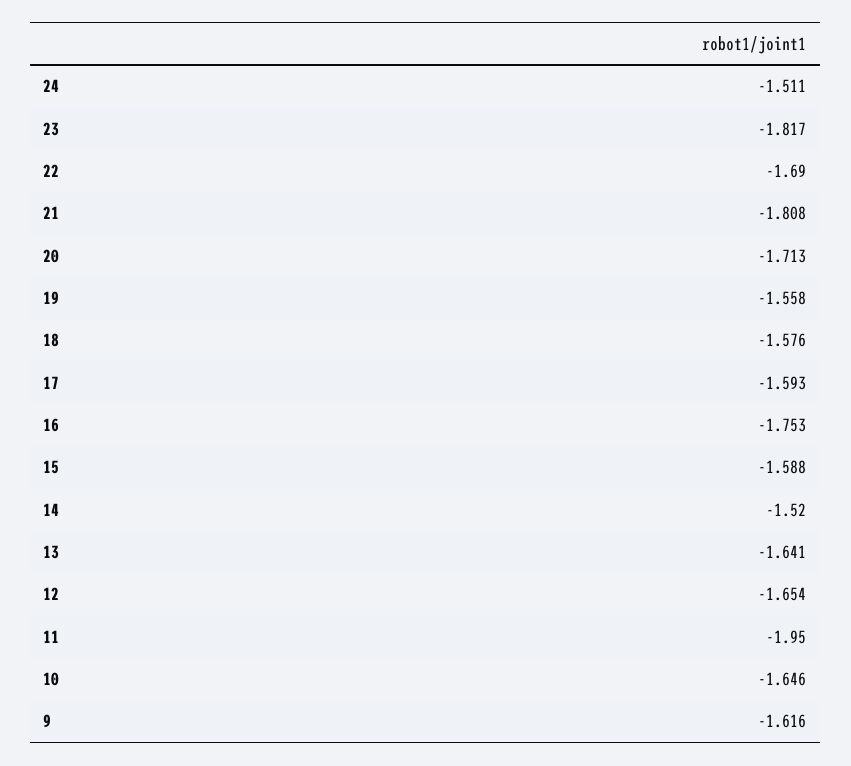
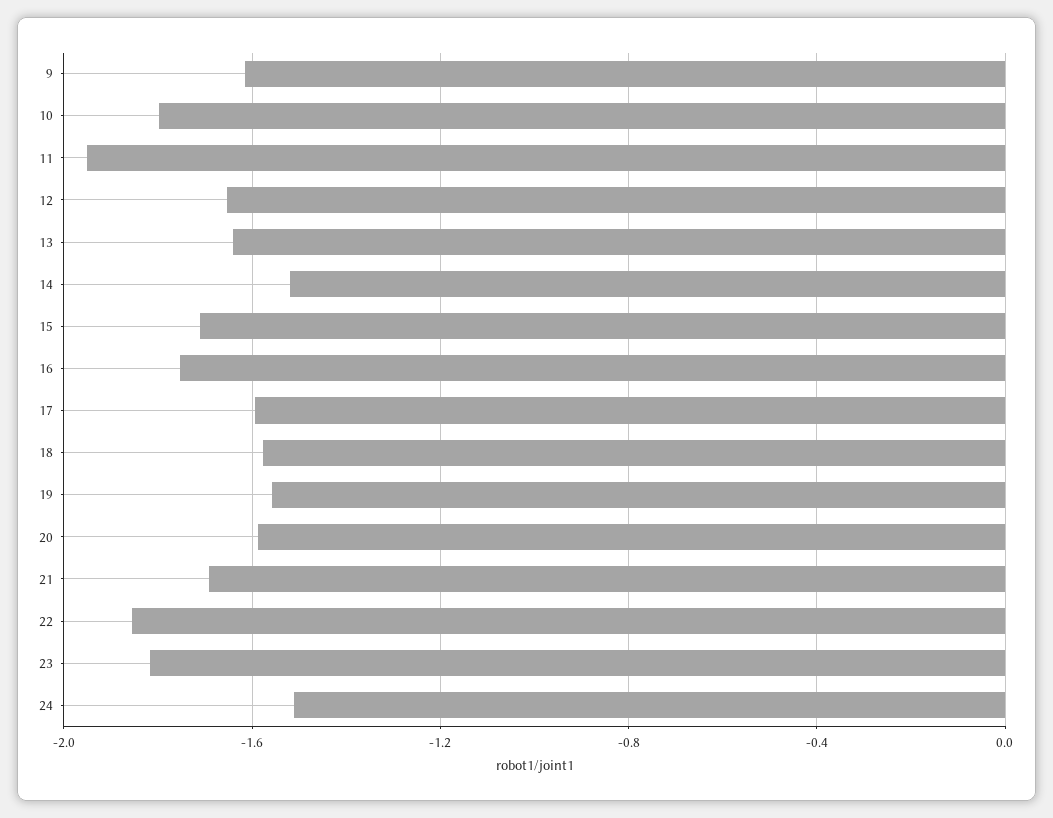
22: -1.69 -> -1.85
21: -1.808 -> -1.7
20: -1.713 -> -1.6
15: -1.588 -> -1.7
10: -1.646 -> -1.8

